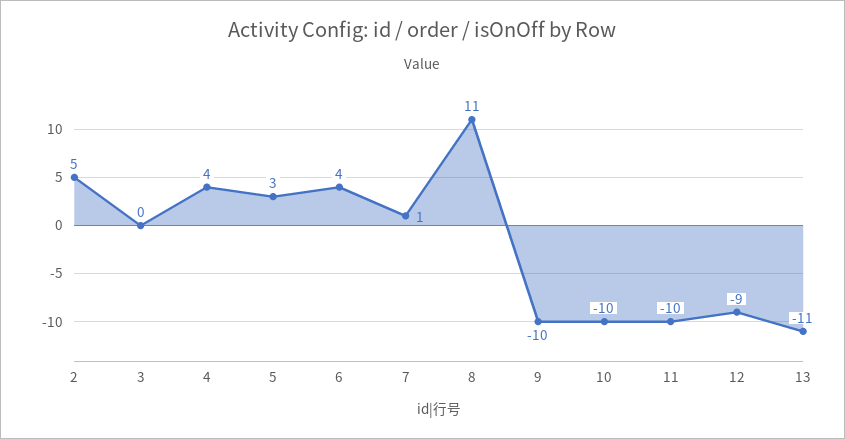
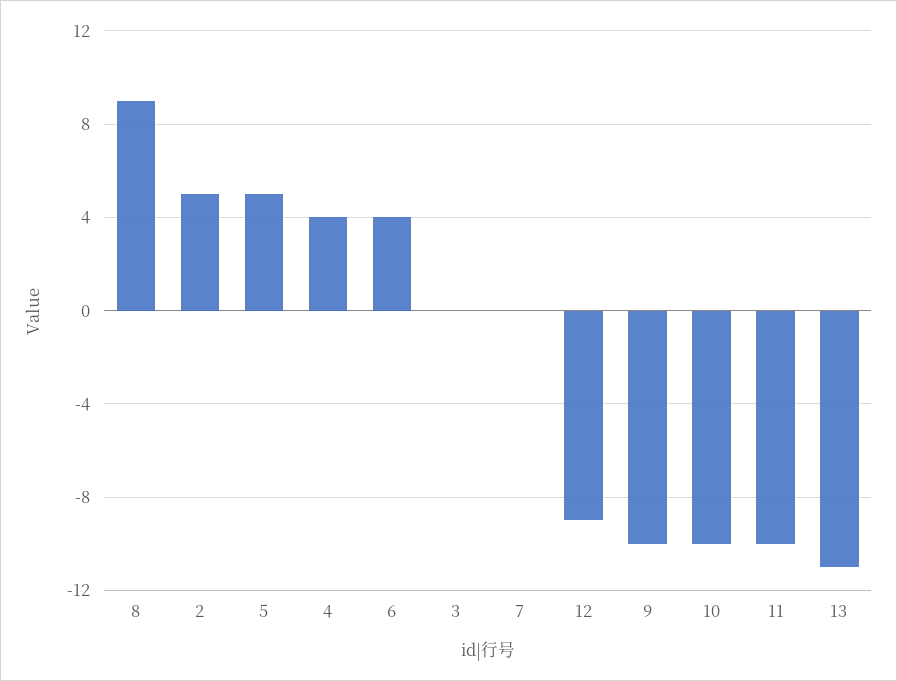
5: 3 -> 5
7: 1 -> 0
8: 11 -> 9

